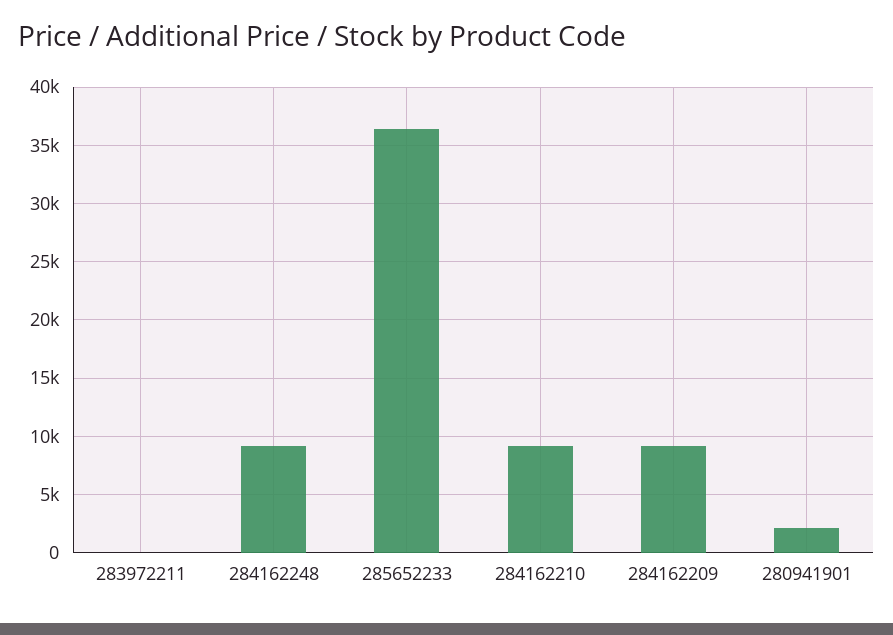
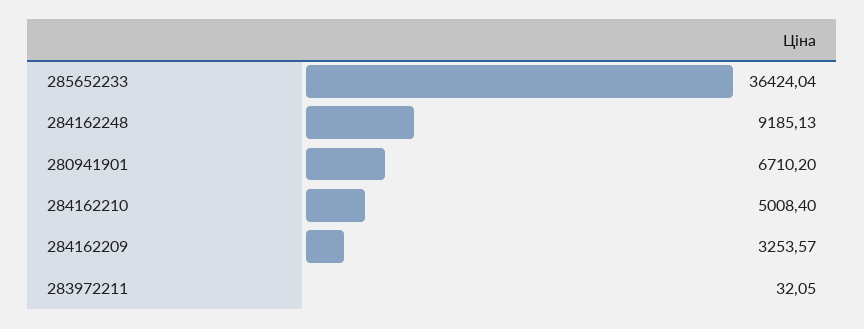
284162210: 9000 -> 5008.4
284162209: 9000 -> 3253.57
280941901: 2000 -> 6710.2

